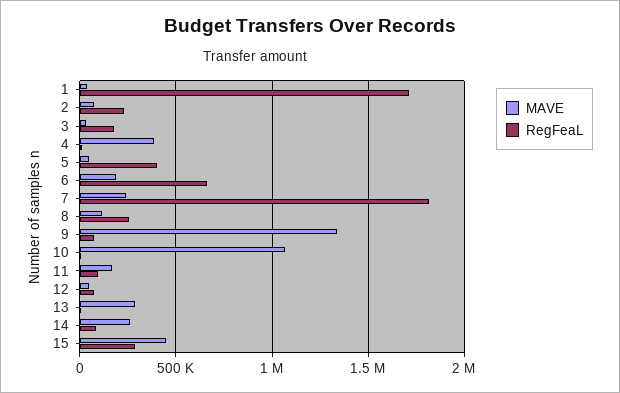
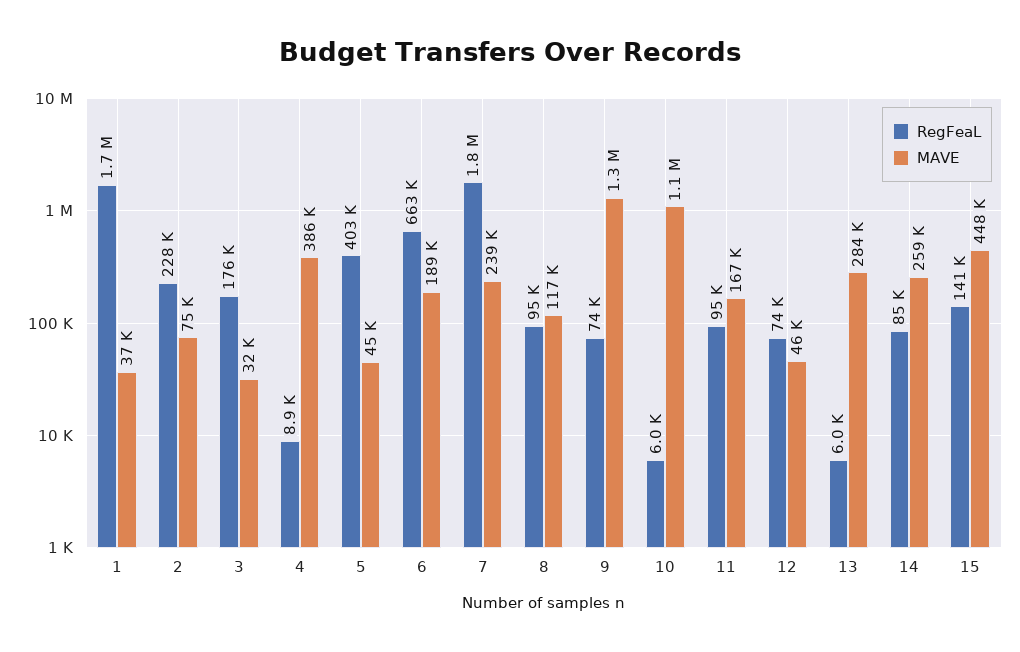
RegFeaL, 8: 250000 -> 95000
RegFeaL, 15: 300000 -> 141000

